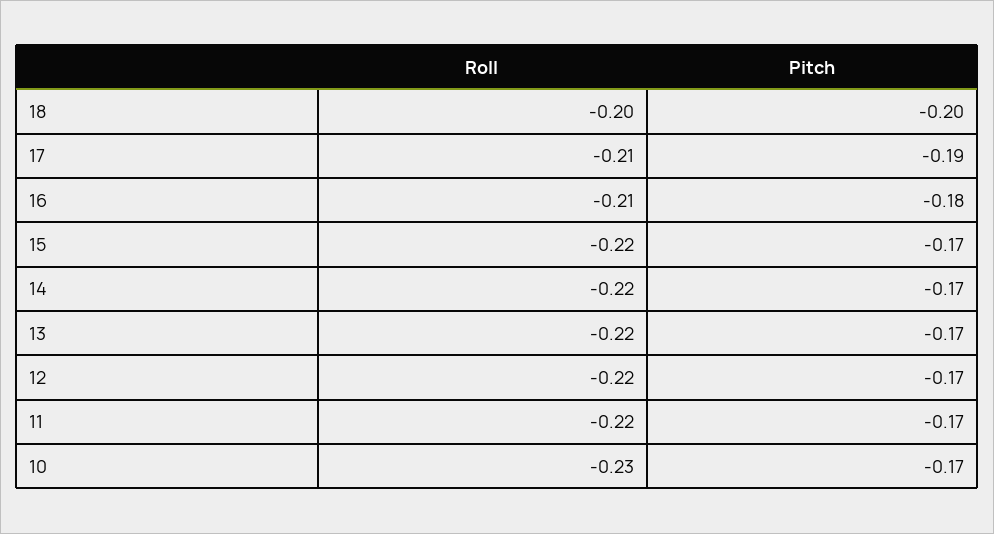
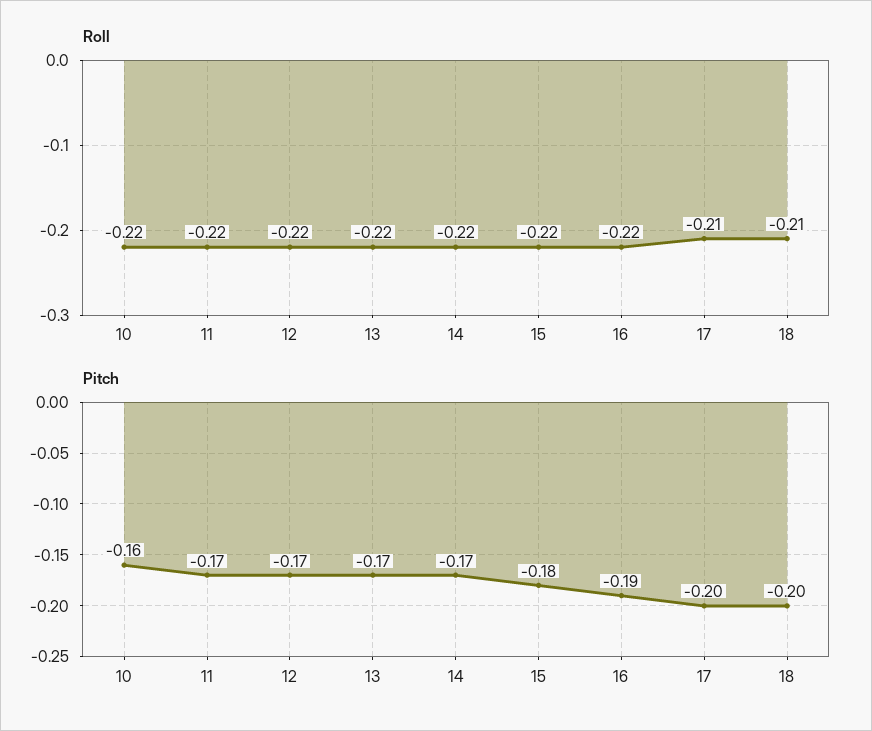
Roll, 18: -0.2 -> -0.21
Pitch, 17: -0.19 -> -0.2
Roll, 16: -0.21 -> -0.22
Pitch, 16: -0.18 -> -0.19
Pitch, 15: -0.17 -> -0.18
Roll, 10: -0.23 -> -0.22
Pitch, 10: -0.17 -> -0.16

